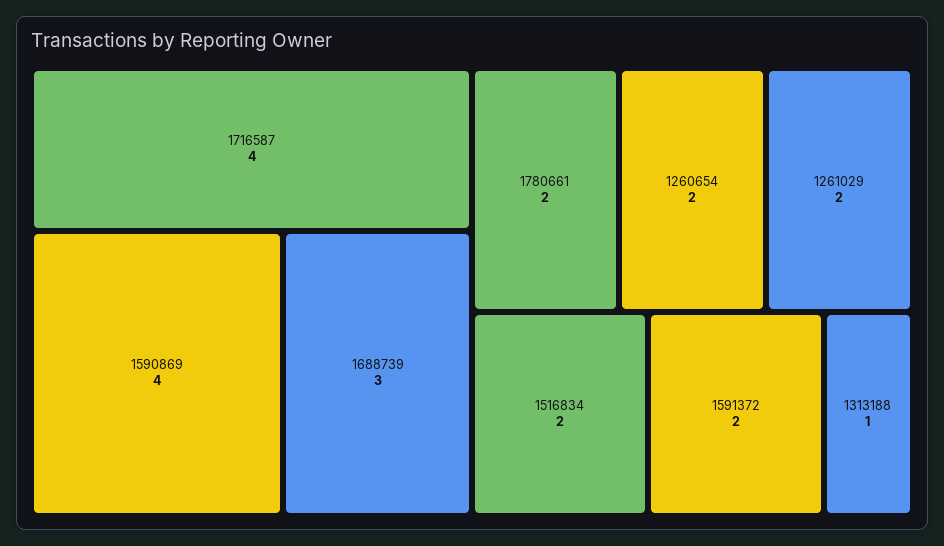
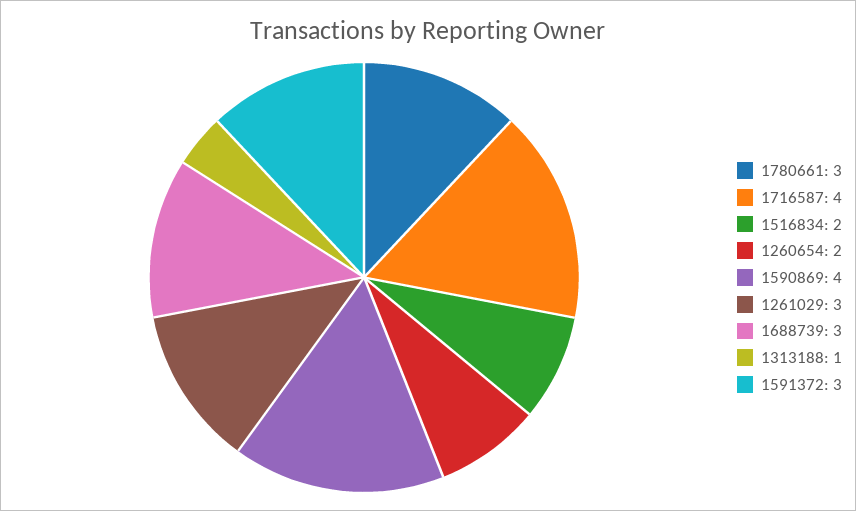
1780661: 2 -> 3
1261029: 2 -> 3
1591372: 2 -> 3

